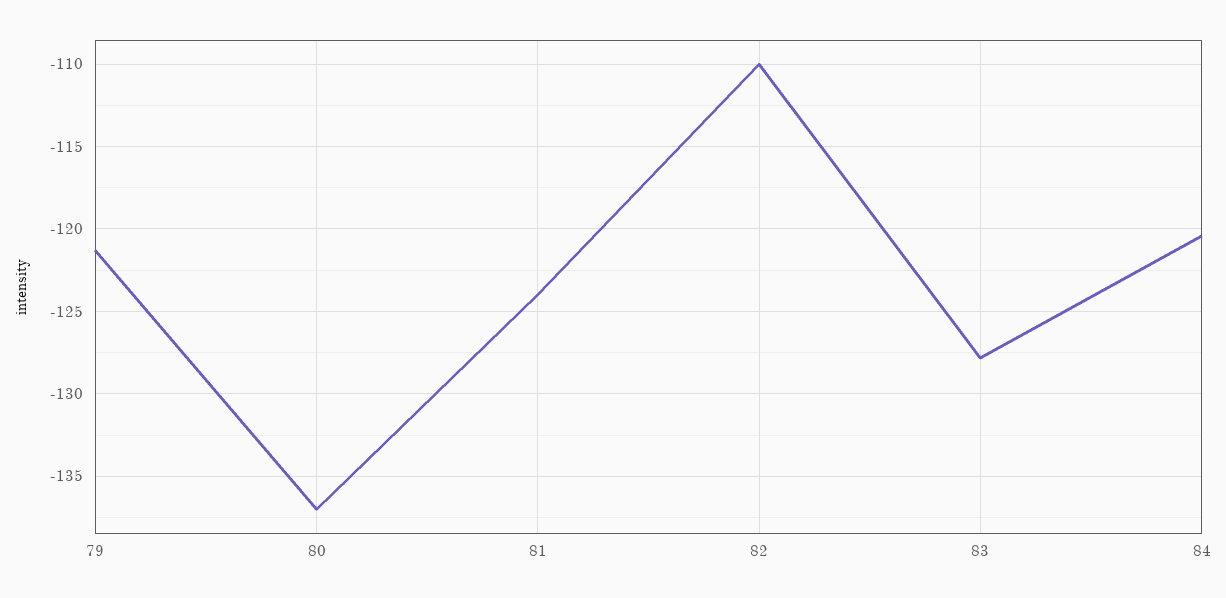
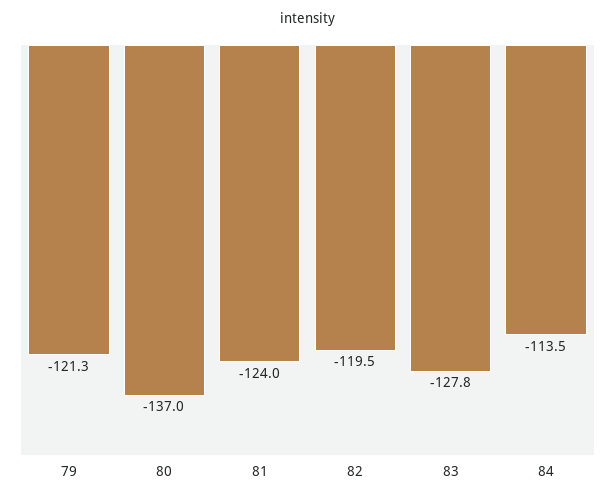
82: -110 -> -119.5
84: -120.5 -> -113.5

